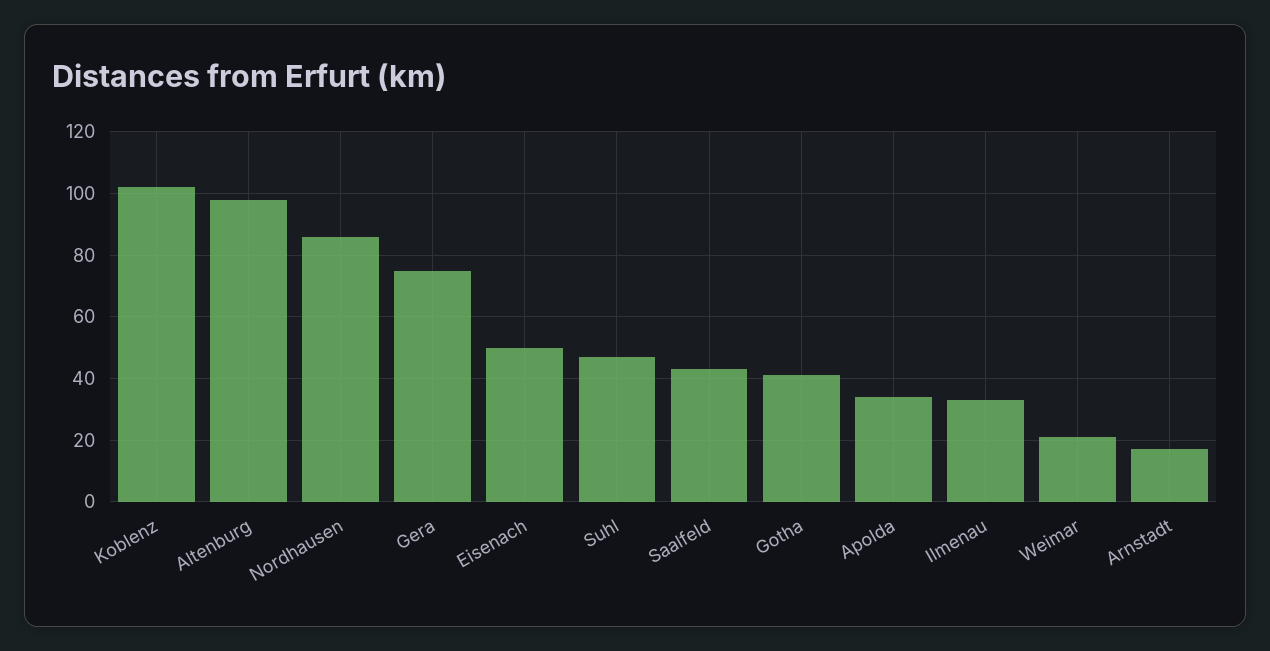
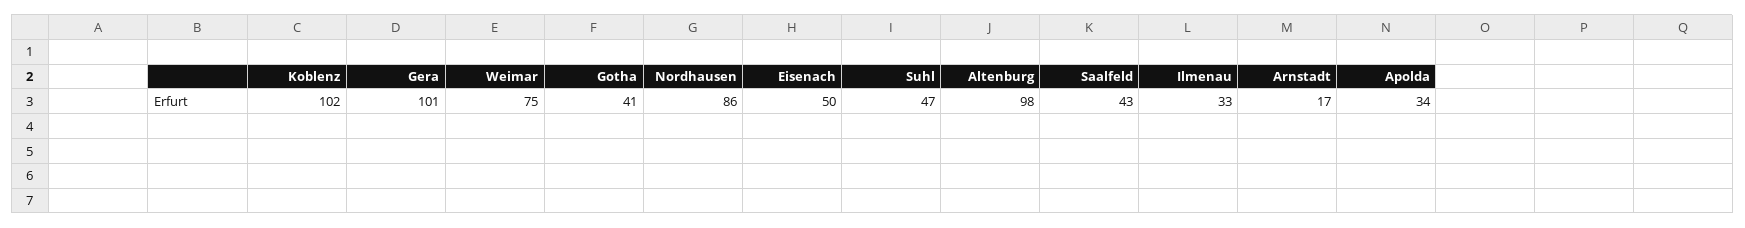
Gera: 75 -> 101
Weimar: 20 -> 75

